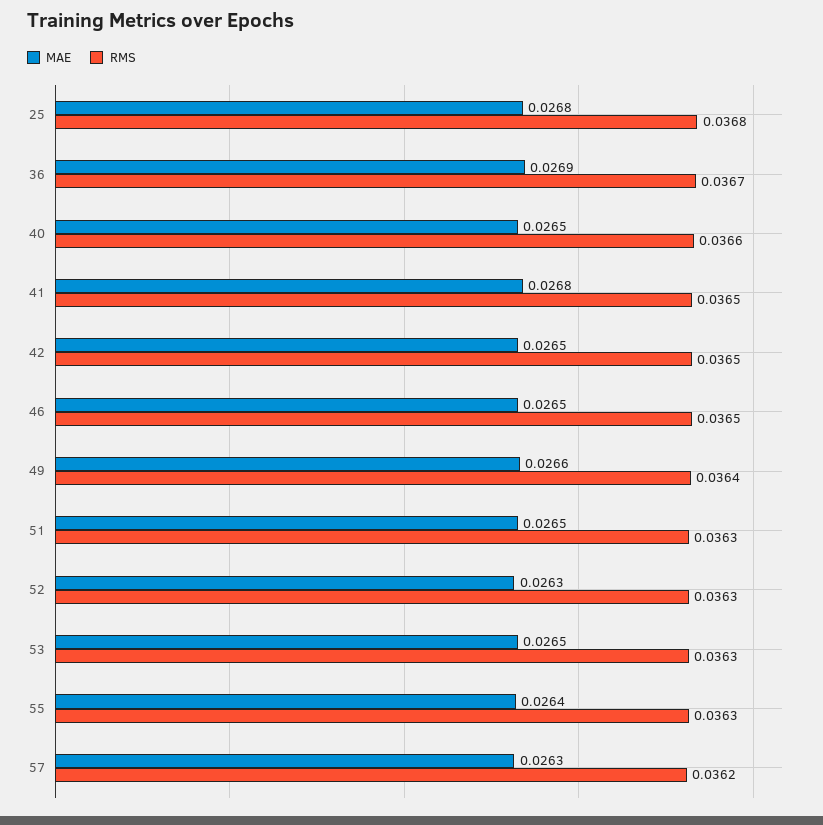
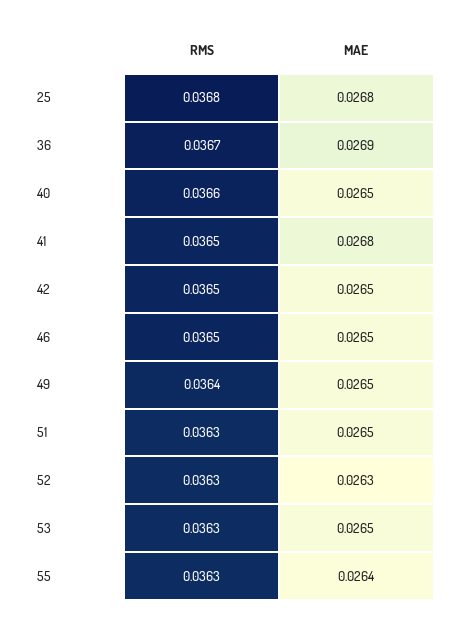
MAE, 49: 0.0266 -> 0.0265
MAE, 57: 0.0263 -> none
RMS, 57: 0.0362 -> none

